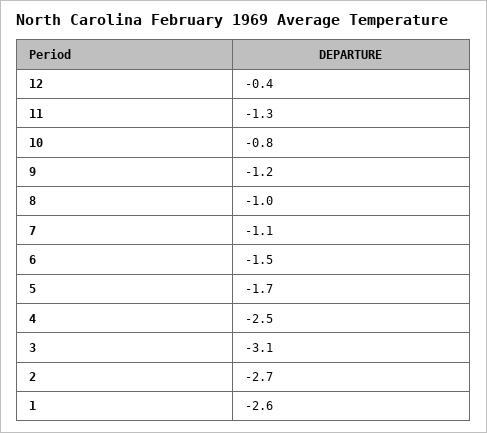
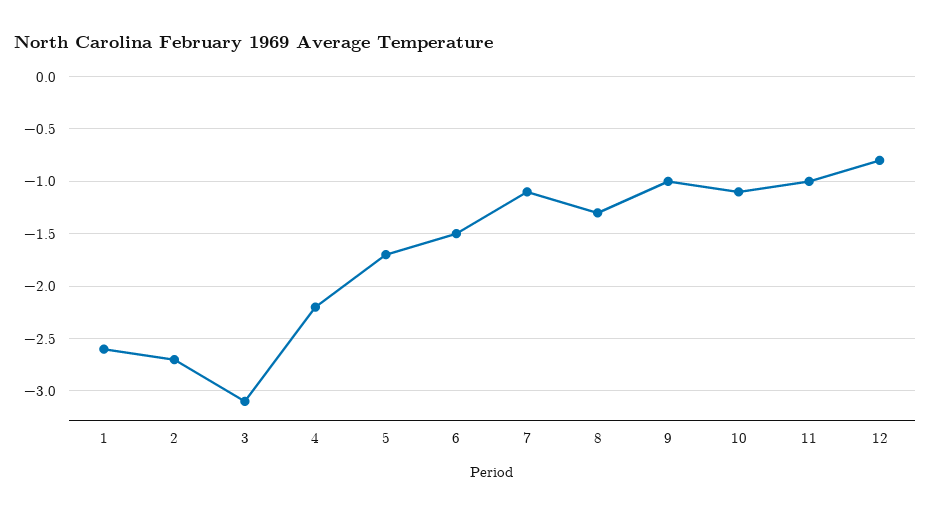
12: -0.4 -> -0.8
11: -1.3 -> -1
10: -0.8 -> -1.1
9: -1.2 -> -1
8: -1 -> -1.3
4: -2.5 -> -2.2

